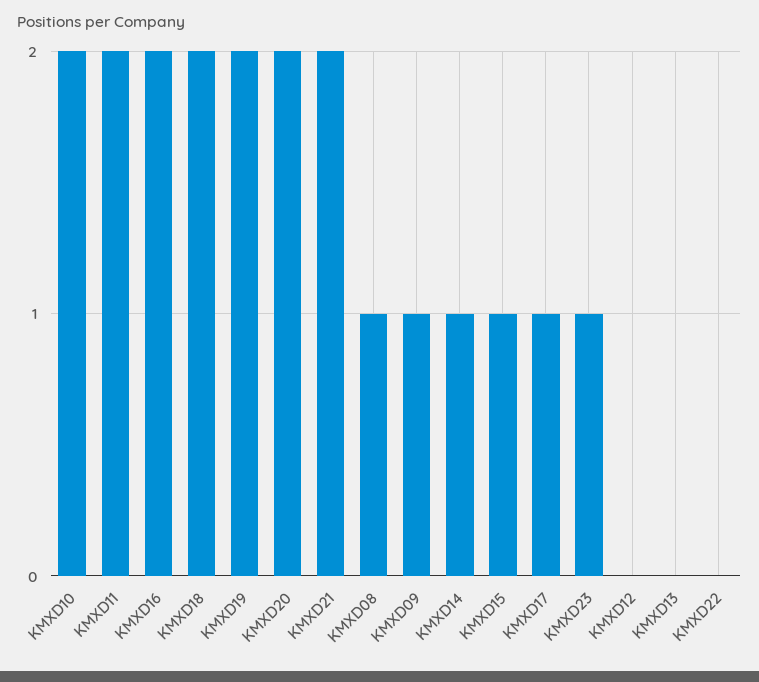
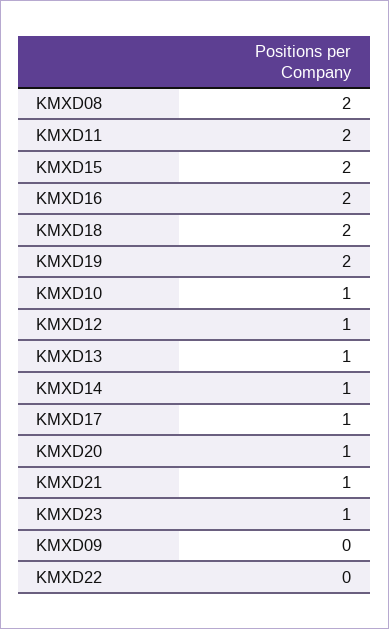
KMXD10: 2 -> 1
KMXD20: 2 -> 1
KMXD21: 2 -> 1
KMXD08: 1 -> 2
KMXD09: 1 -> 0
KMXD15: 1 -> 2
KMXD12: 0 -> 1
KMXD13: 0 -> 1

